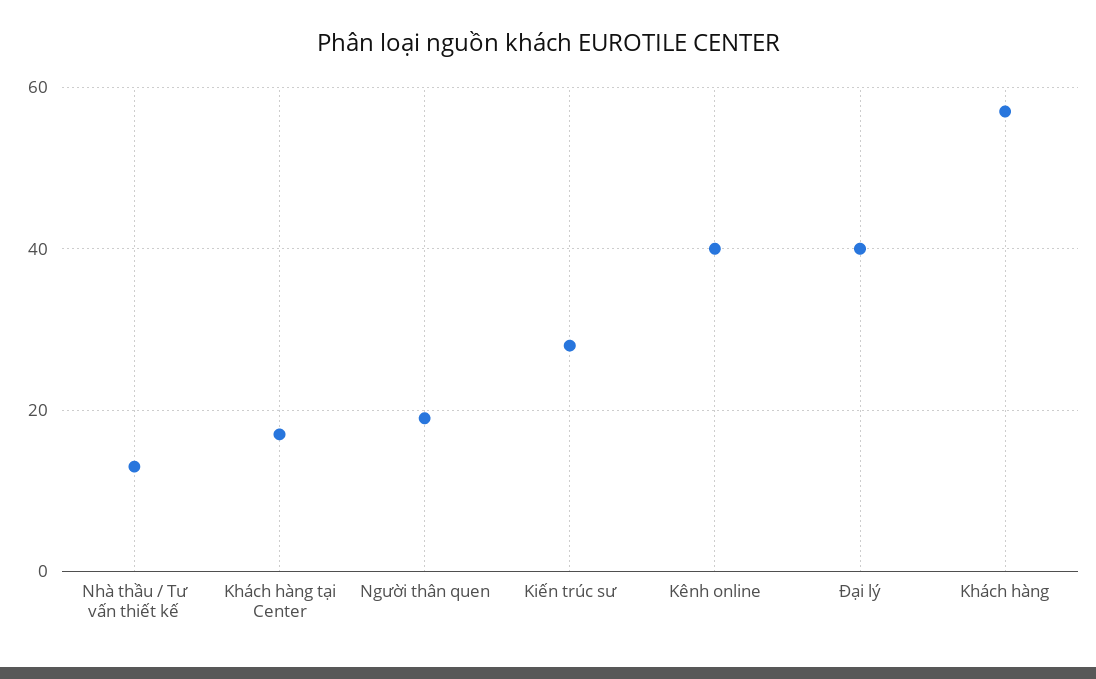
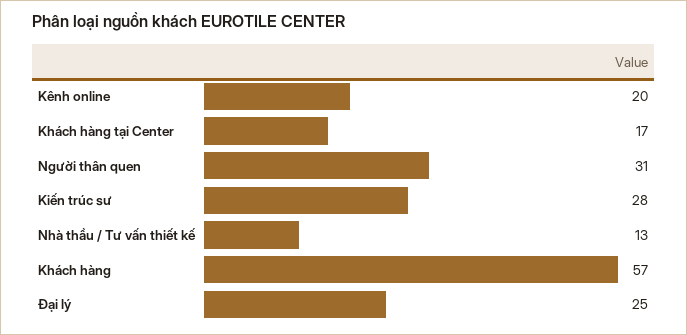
Người thân quen: 20 -> 31
Kênh online: 40 -> 20
Đại lý: 40 -> 25

